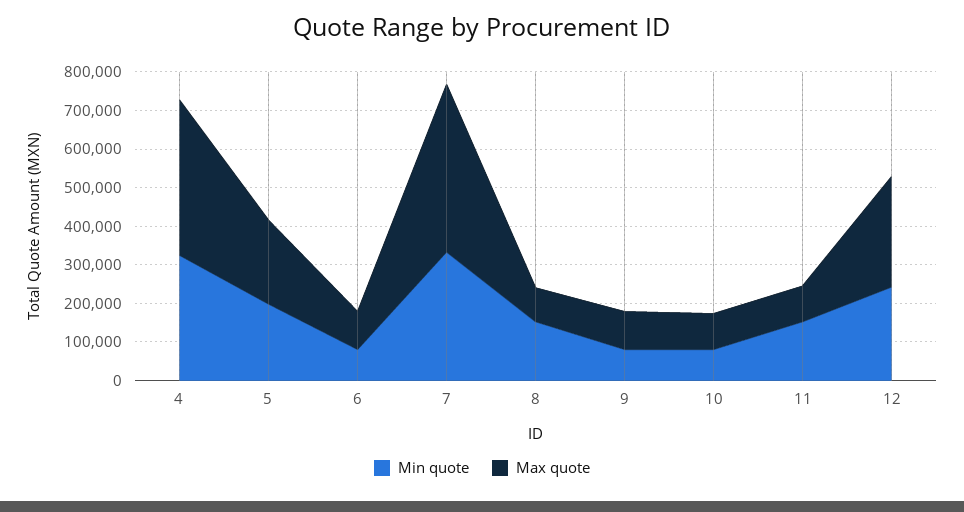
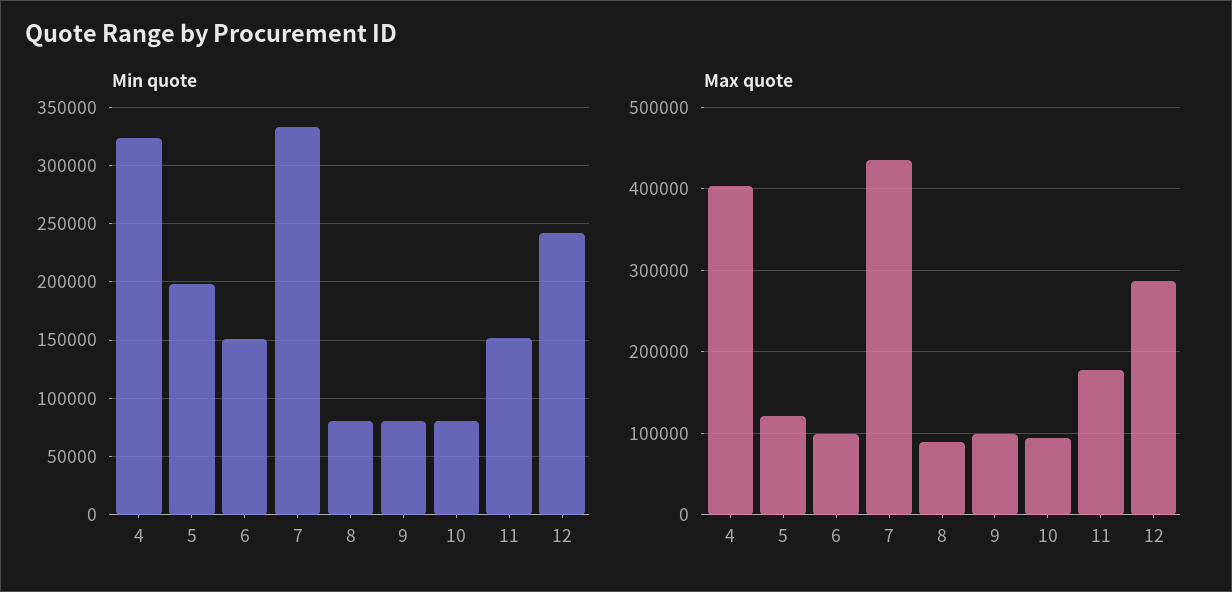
Max quote, 5: 225000 -> 120000
Min quote, 6: 75000 -> 150000
Min quote, 8: 150000 -> 80000
Max quote, 11: 100000 -> 180000

